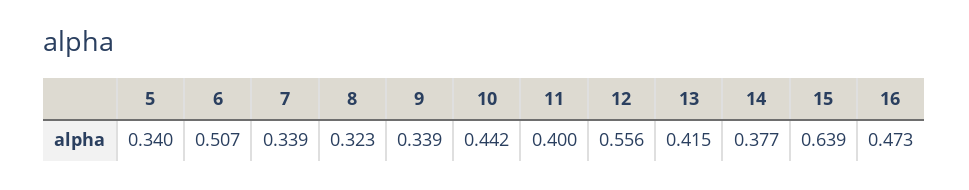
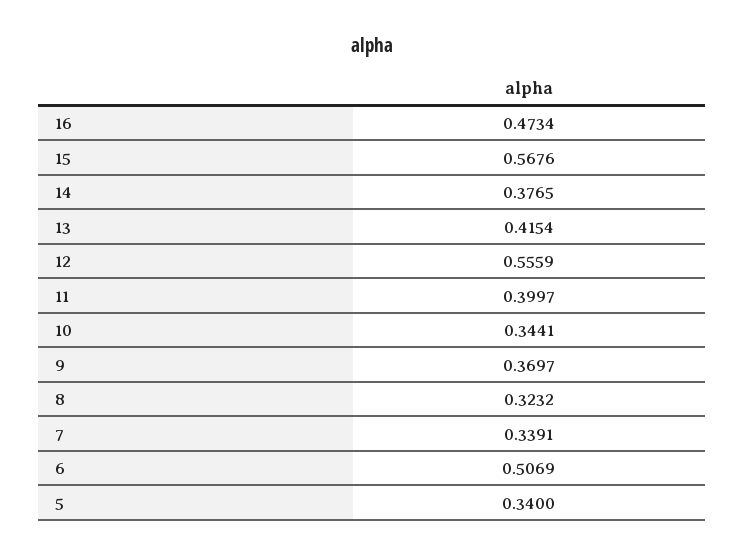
9: 0.339 -> 0.3697
10: 0.442 -> 0.3441
15: 0.639 -> 0.5676

